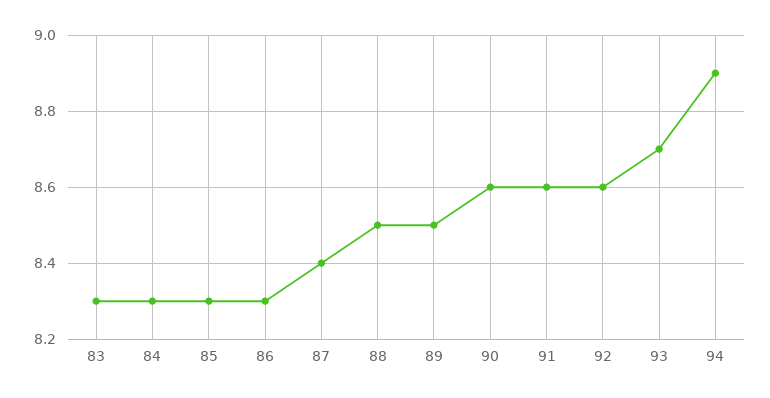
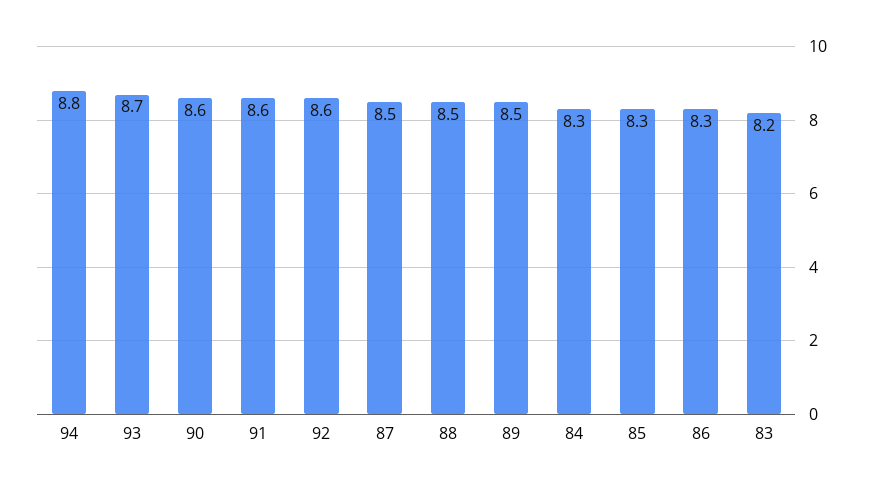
83: 8.3 -> 8.2
87: 8.4 -> 8.5
94: 8.9 -> 8.8

